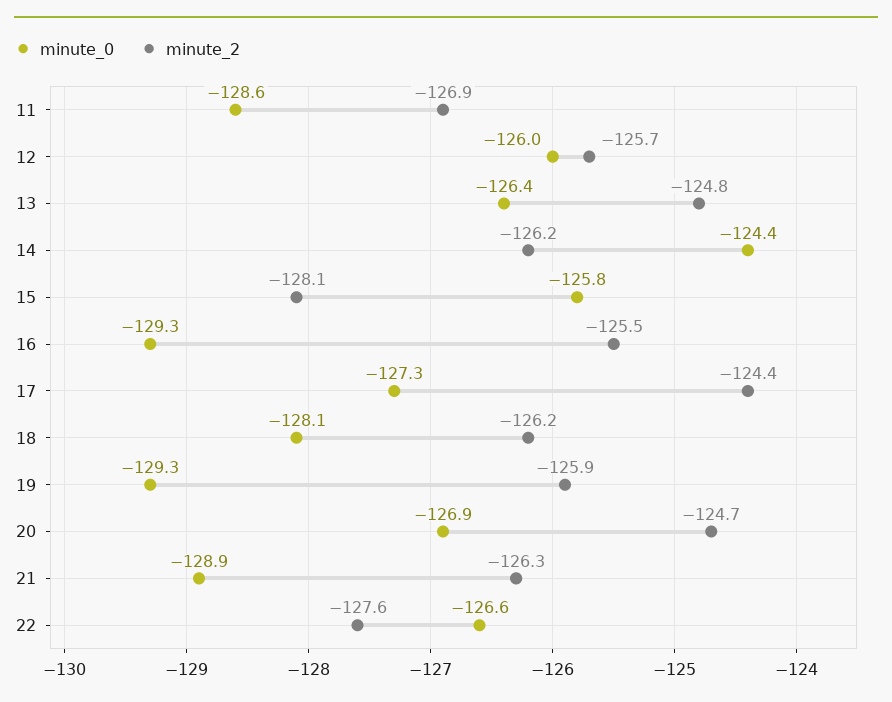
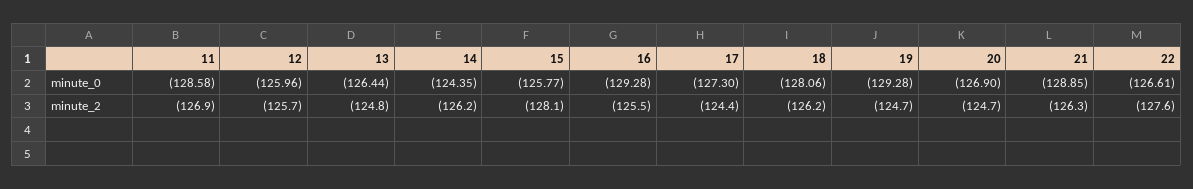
minute_2, 19: -125.9 -> -124.7

